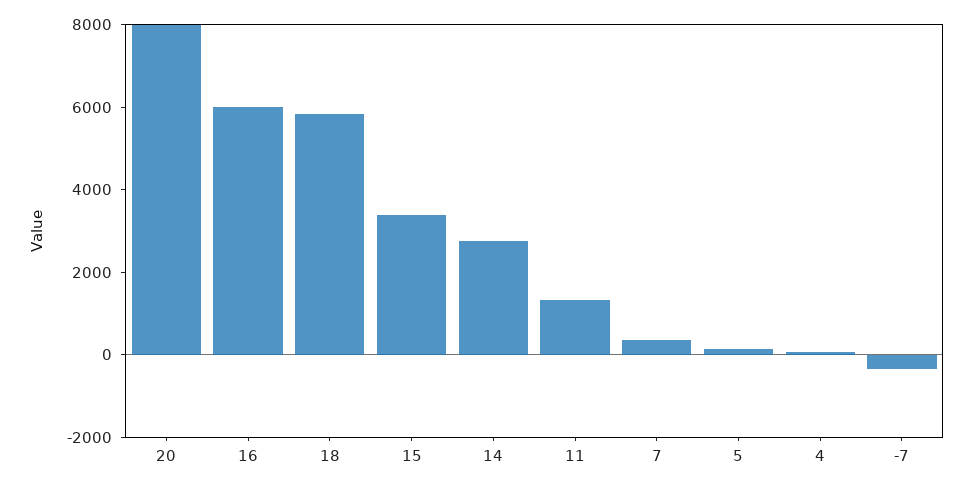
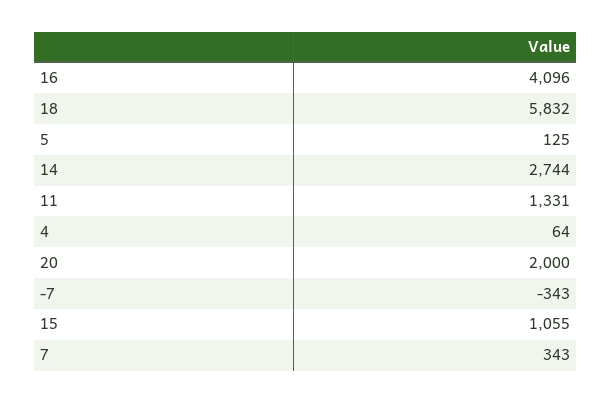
20: 8000 -> 2000
16: 6000 -> 4096
15: 3500 -> 1055

